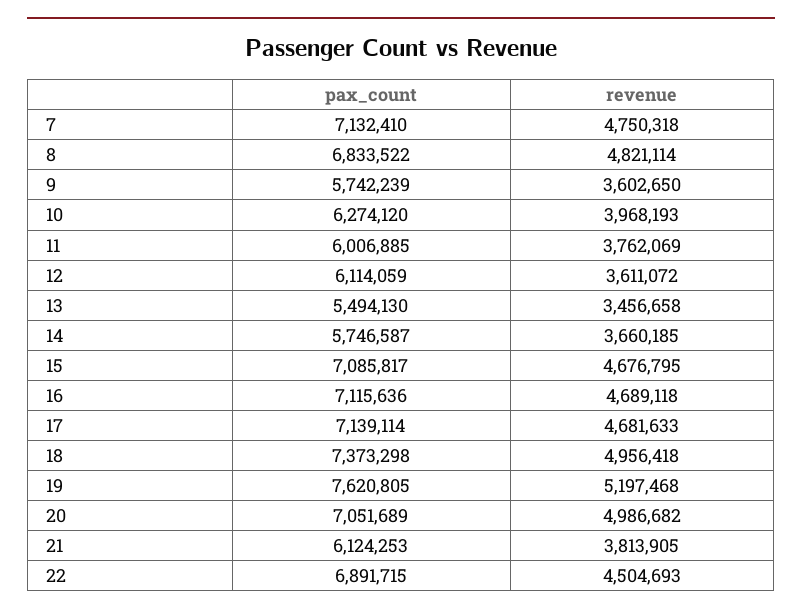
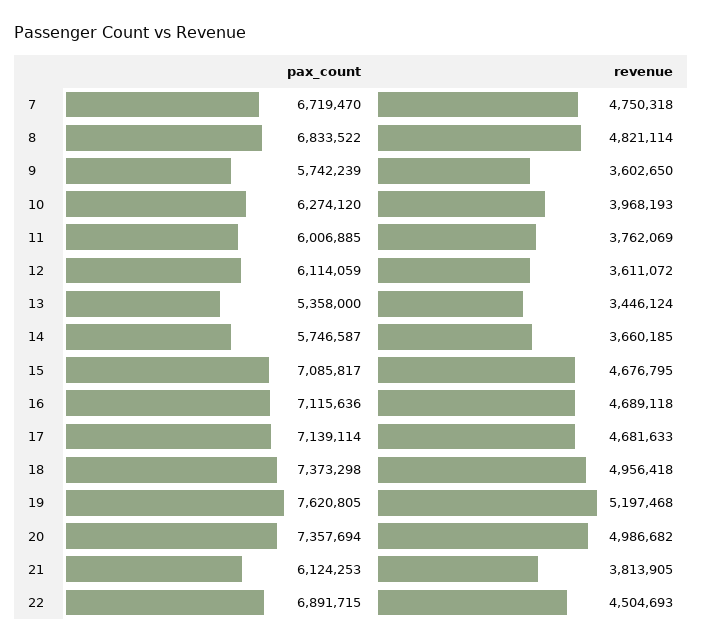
pax_count, 7: 7132410 -> 6719470
pax_count, 13: 5494130 -> 5358000
revenue, 13: 3456658 -> 3446124
pax_count, 20: 7051689 -> 7357694

